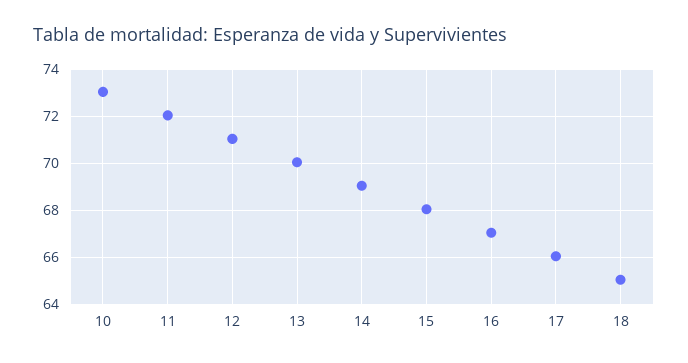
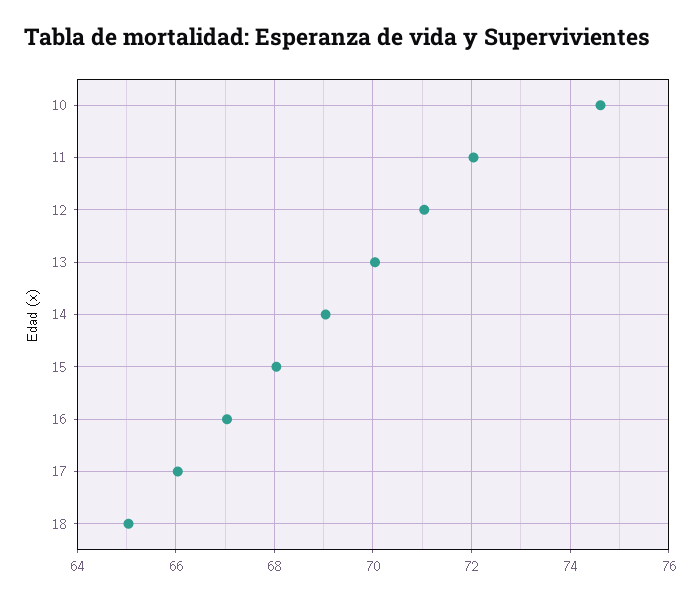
10: 73 -> 74.6

